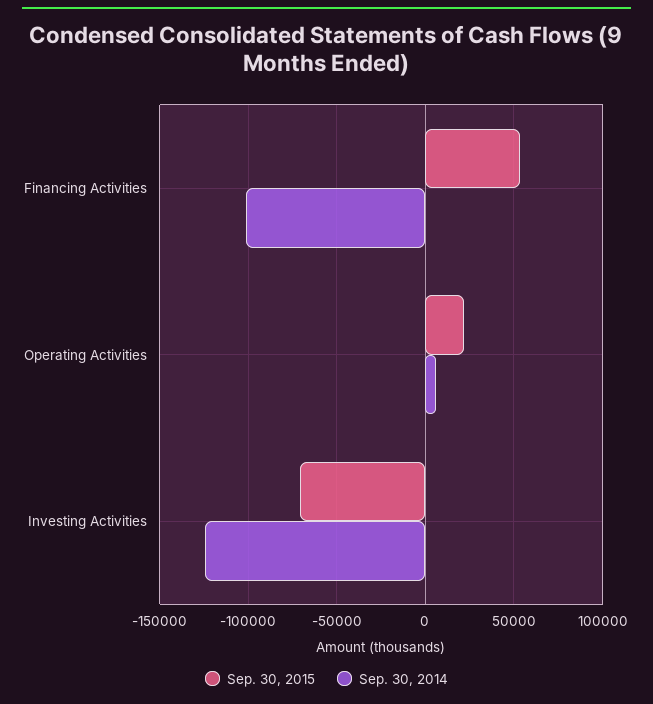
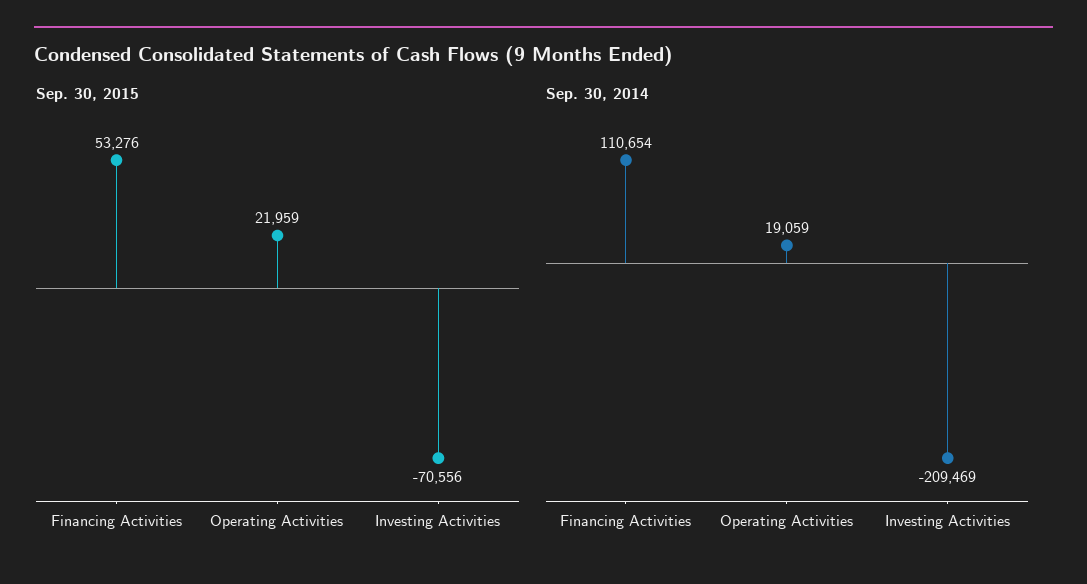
Sep. 30, 2014, Financing Activities: -100000 -> 110654
Sep. 30, 2014, Operating Activities: 5000 -> 19059
Sep. 30, 2014, Investing Activities: -125000 -> -209469

